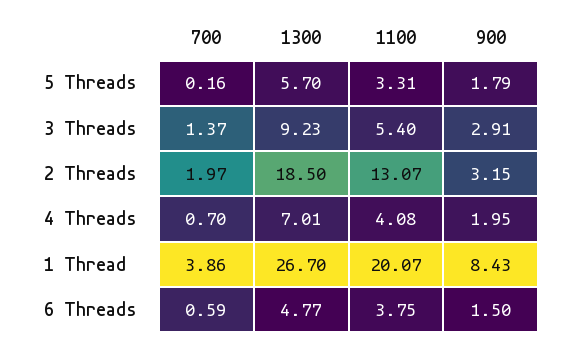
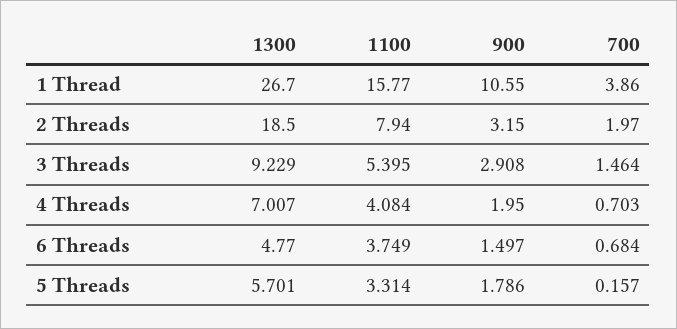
700, 3 Threads: 1.37 -> 1.464
1100, 2 Threads: 13.07 -> 7.94
1100, 1 Thread: 20.07 -> 15.77
900, 1 Thread: 8.43 -> 10.55
700, 6 Threads: 0.59 -> 0.684

